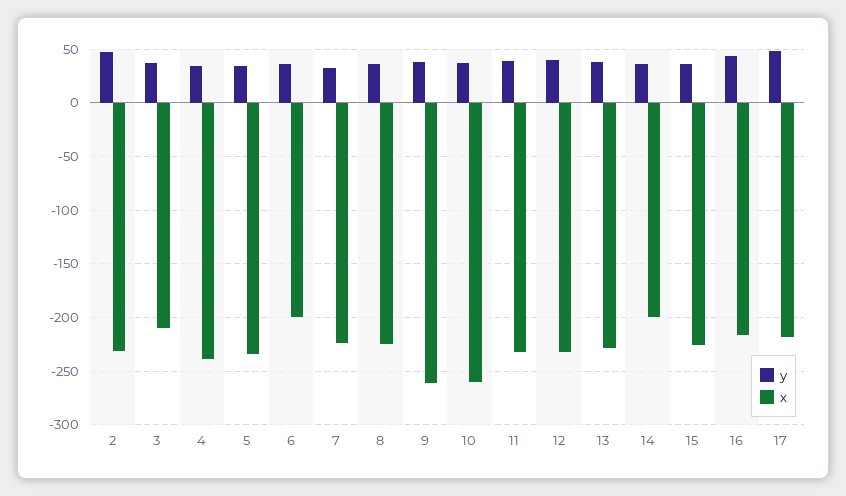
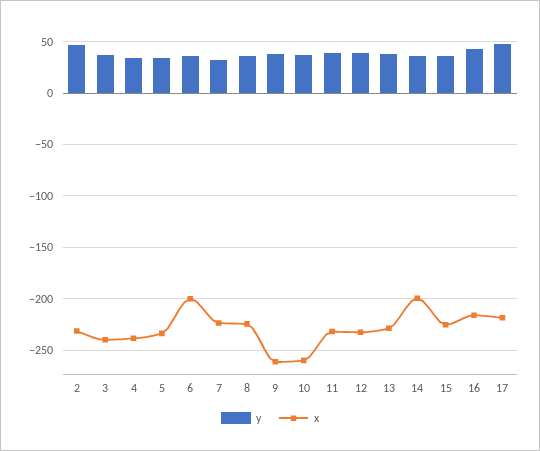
x, 3: -210 -> -240

